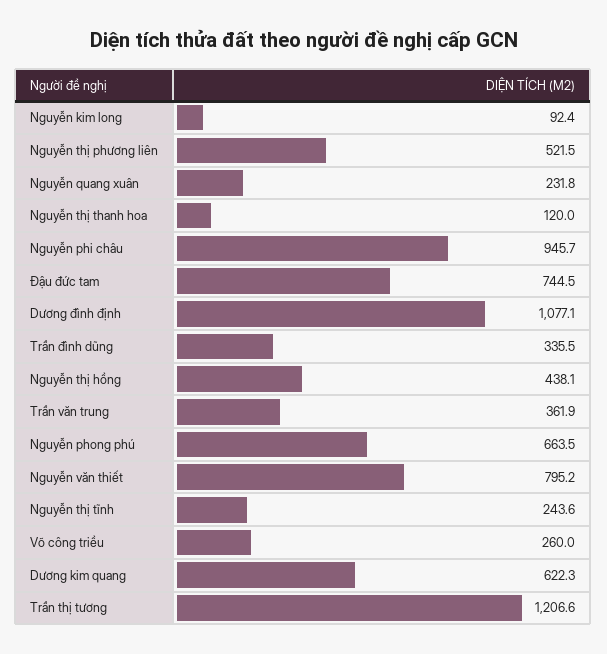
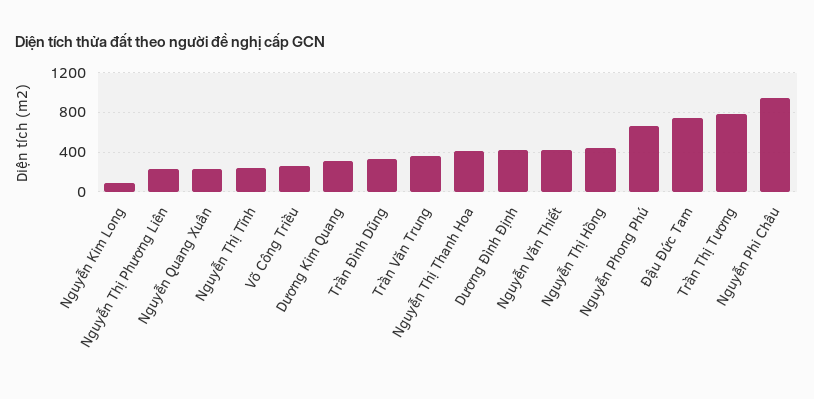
Nguyễn thị phương liên: 521.5 -> 200
Nguyễn thị thanh hoa: 120 -> 400
Dương đình định: 1077.1 -> 400
Nguyễn văn thiết: 795.2 -> 400
Dương kim quang: 622.3 -> 300
Trần thị tương: 1206.6 -> 800

